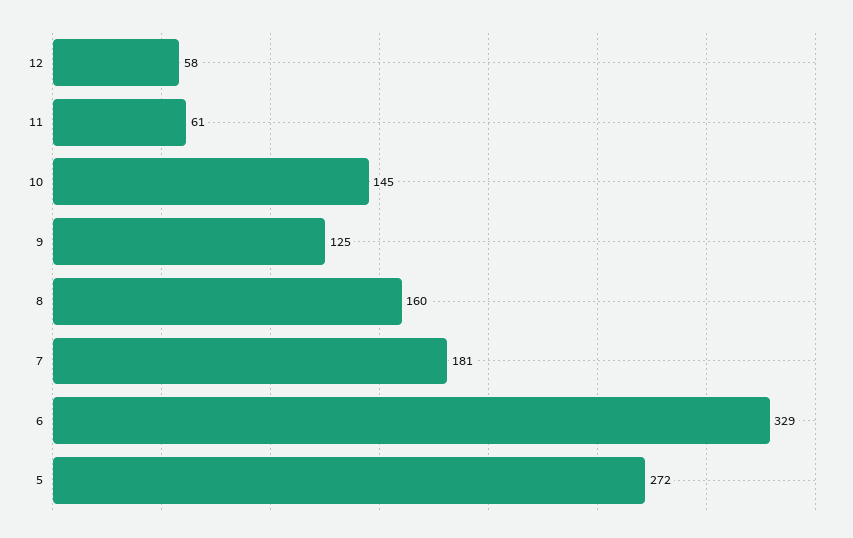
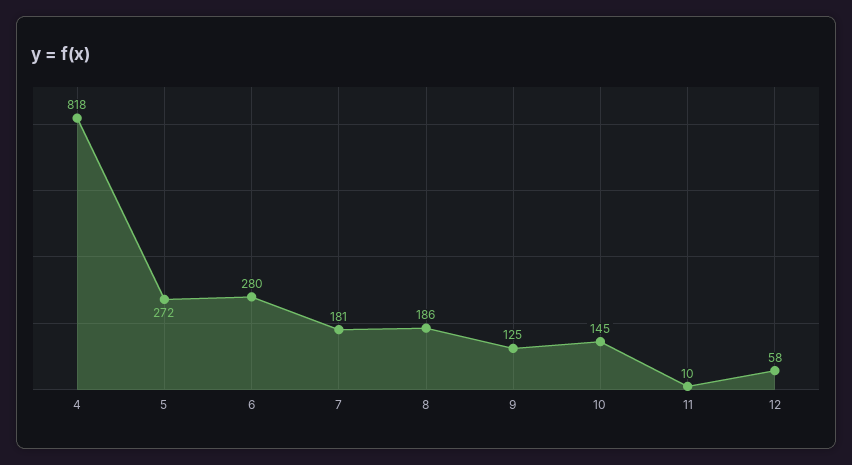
11: 61 -> 10
8: 160 -> 186
6: 329 -> 280
4: none -> 818

